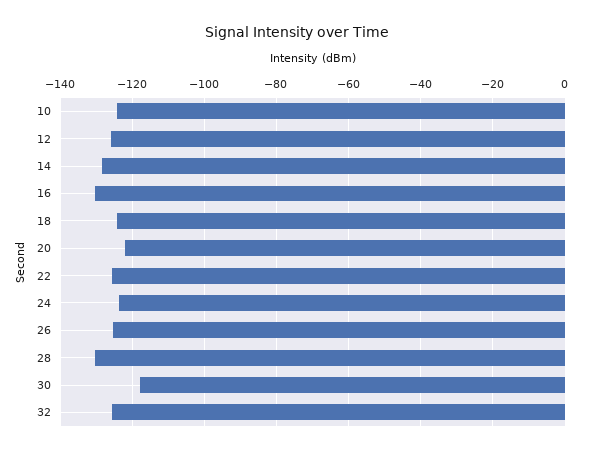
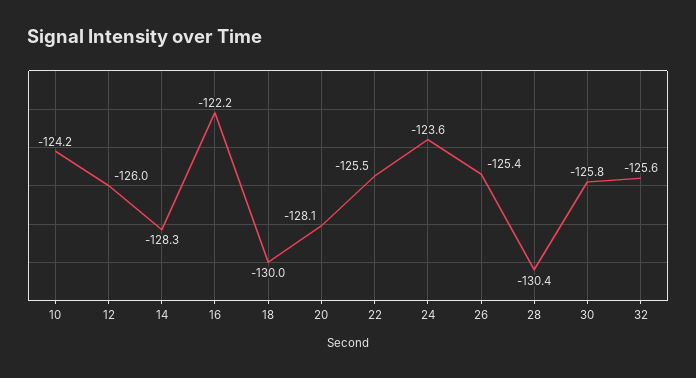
16: -130 -> -122.2
18: -124 -> -130
20: -122 -> -128.1
30: -118 -> -125.8

